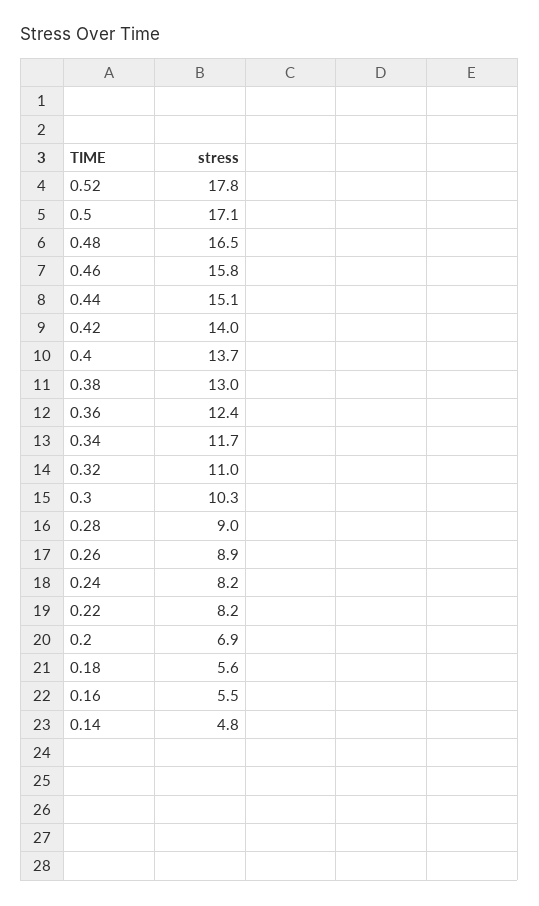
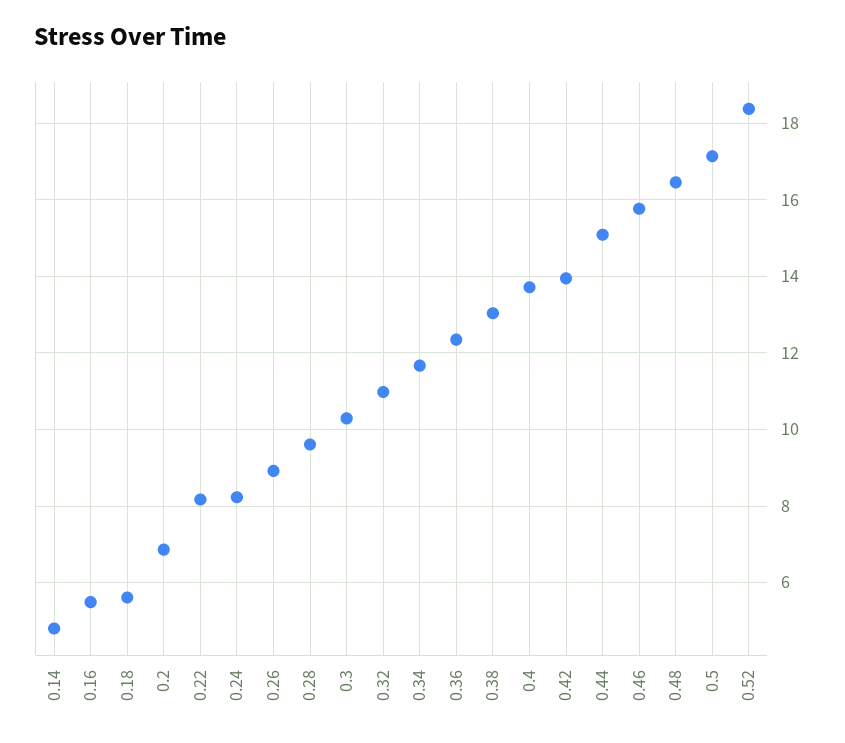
0.52: 17.8 -> 18.4
0.28: 9 -> 9.6

